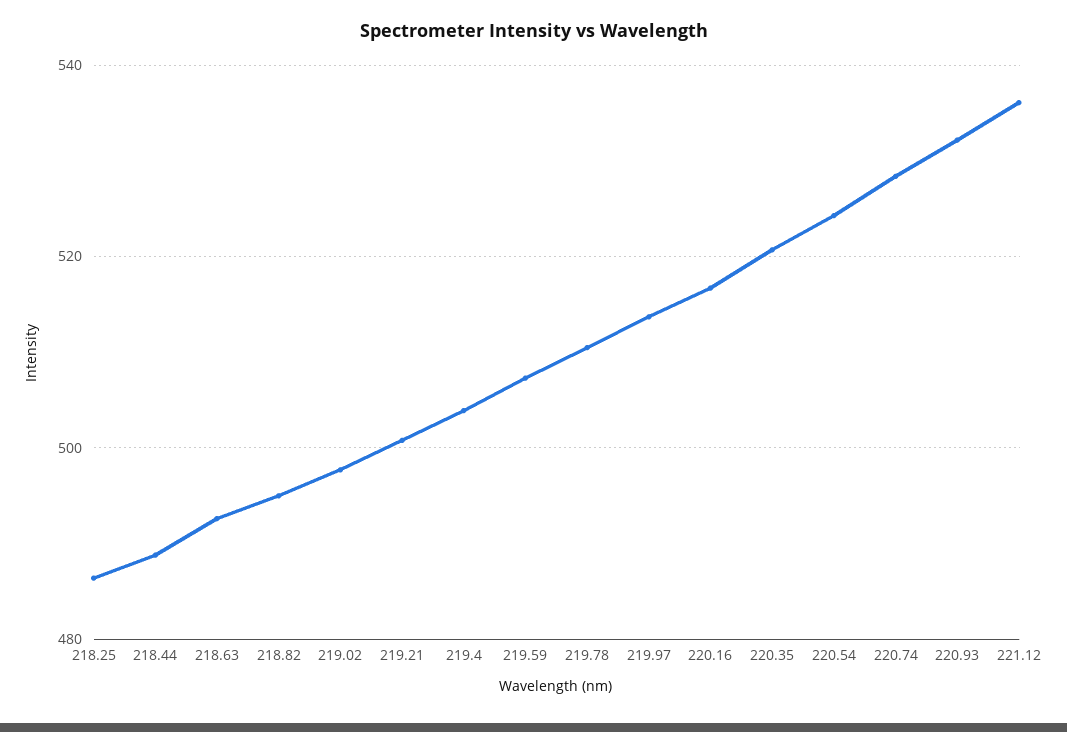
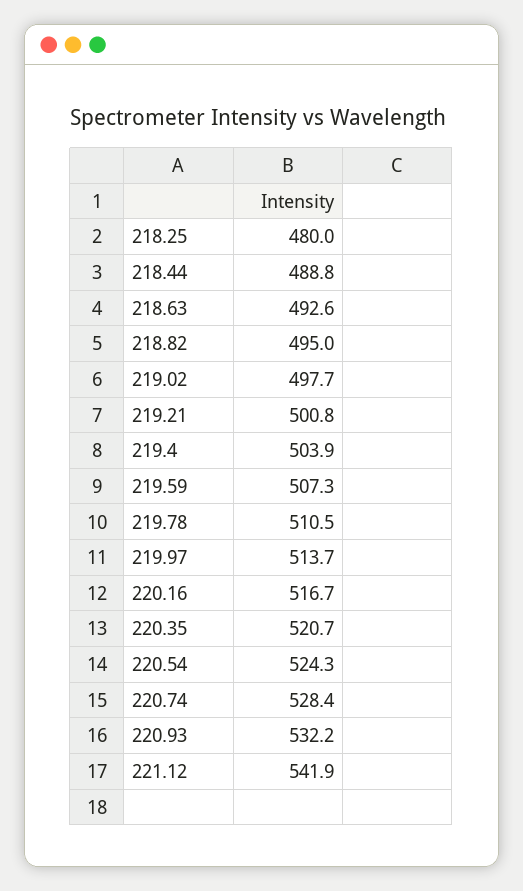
218.25: 486 -> 480
221.12: 536 -> 541.9

